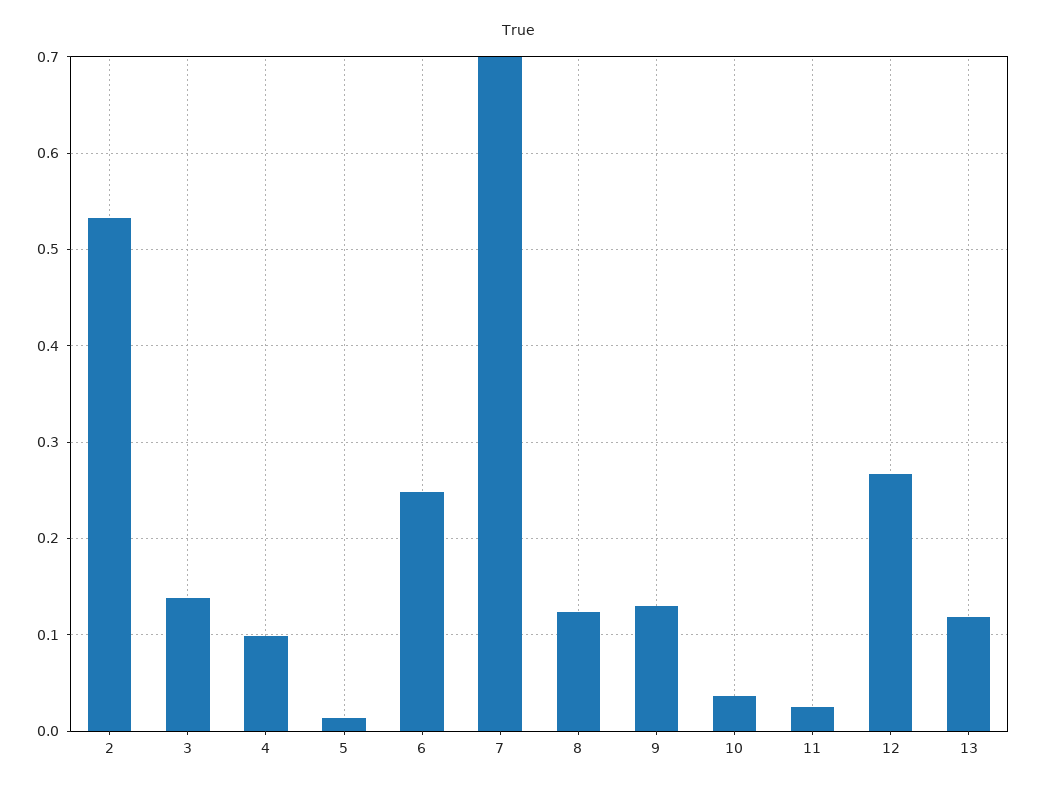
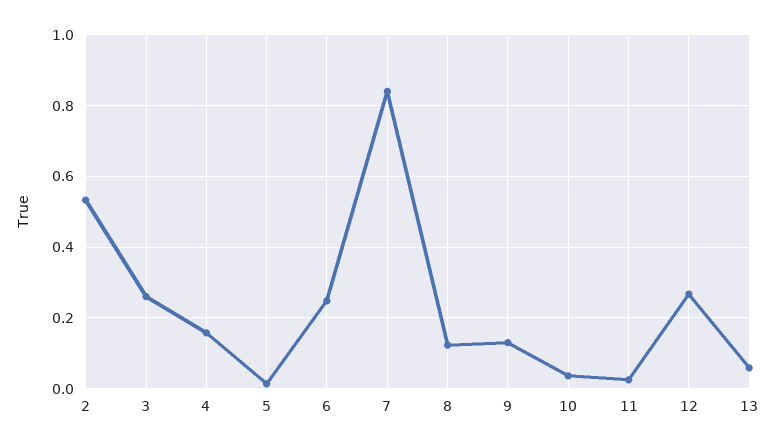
3: 0.14 -> 0.26
4: 0.1 -> 0.16
7: 0.7 -> 0.84
13: 0.12 -> 0.06

